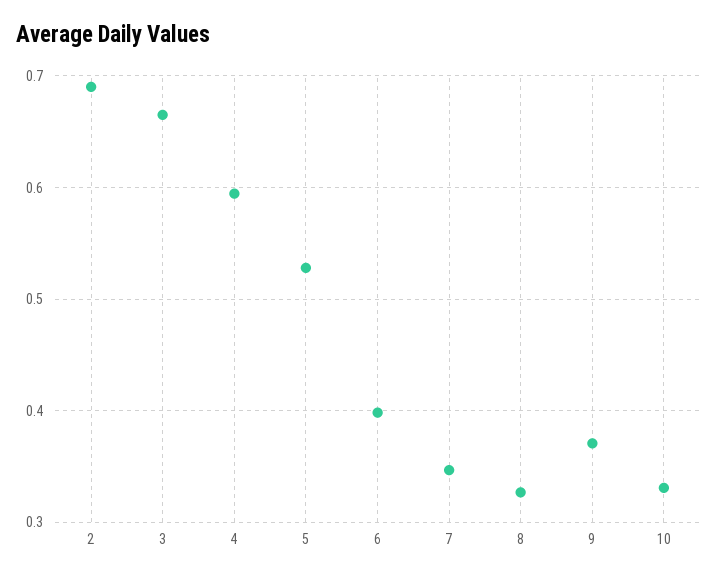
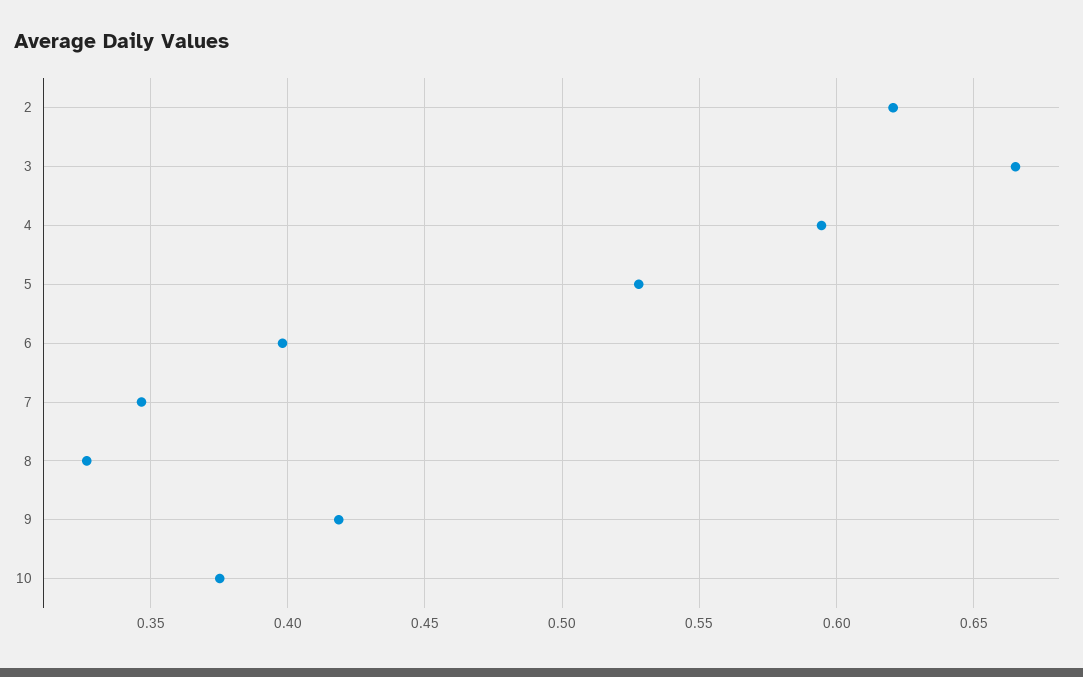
2: 0.69 -> 0.62
9: 0.37 -> 0.42
10: 0.33 -> 0.375

